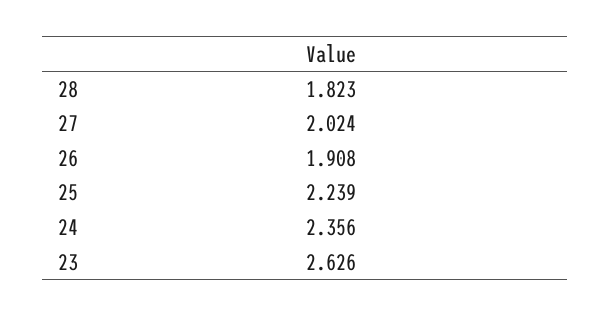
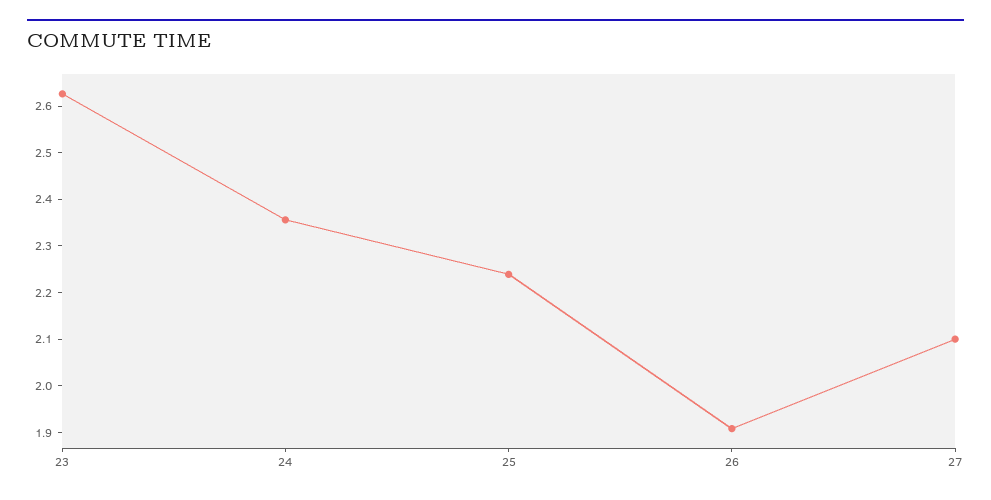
28: 1.823 -> none
27: 2.024 -> 2.1

